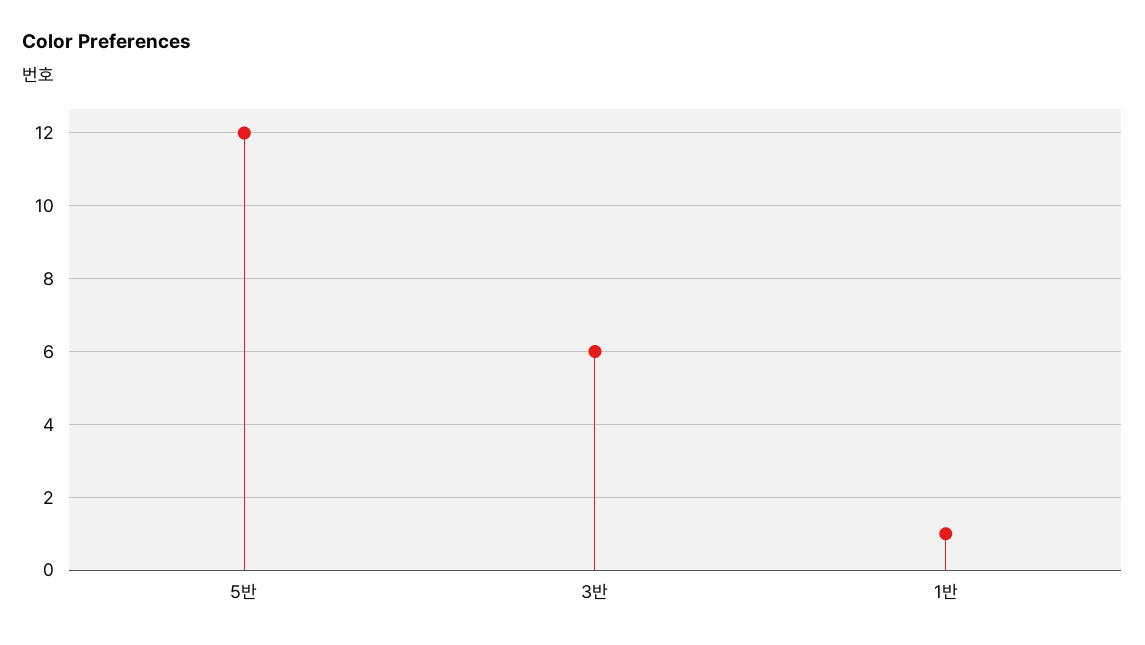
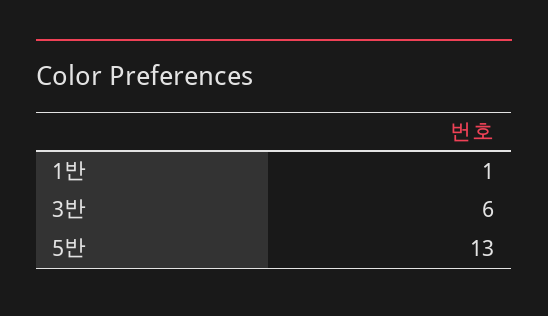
5반: 12 -> 13

